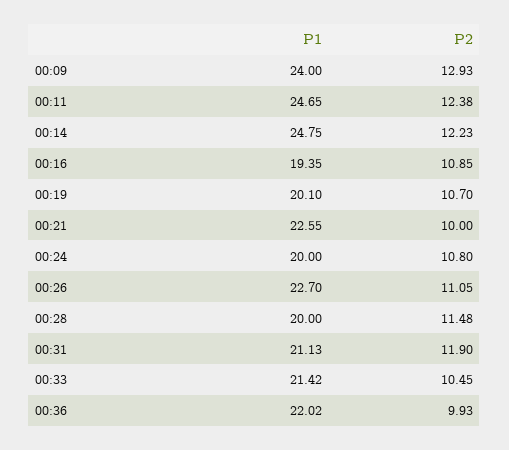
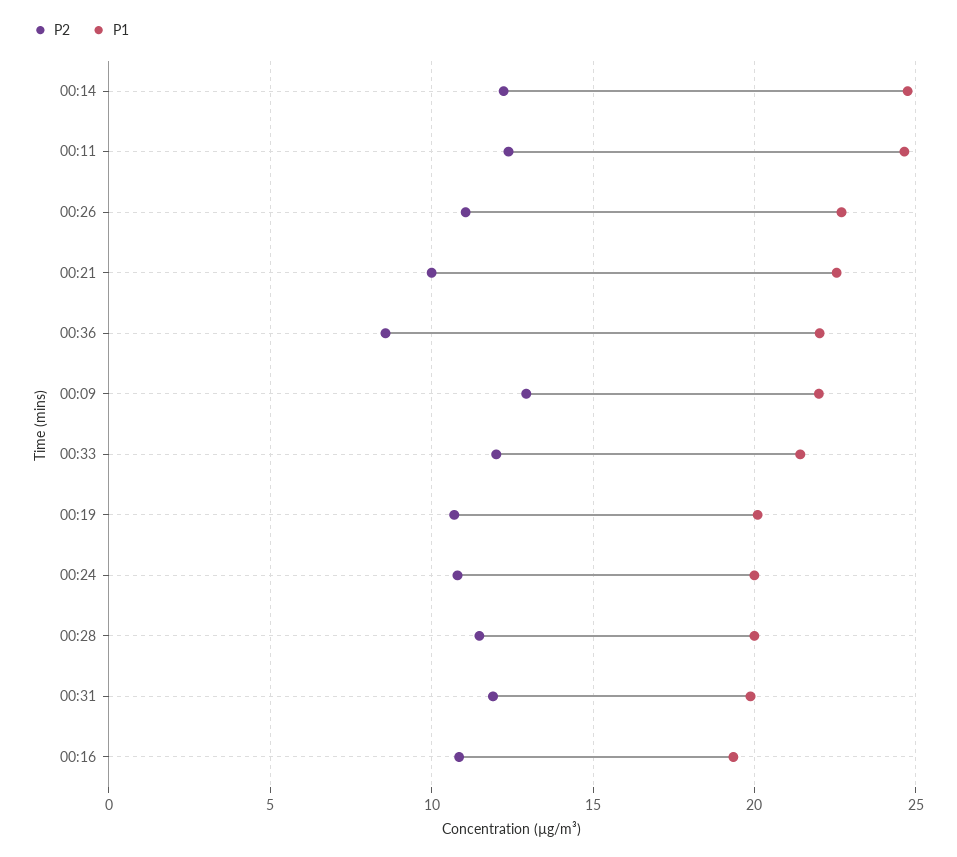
P1, 00:09: 24 -> 22
P1, 00:31: 21.13 -> 20
P2, 00:33: 10.45 -> 12
P2, 00:36: 9.93 -> 8.5

